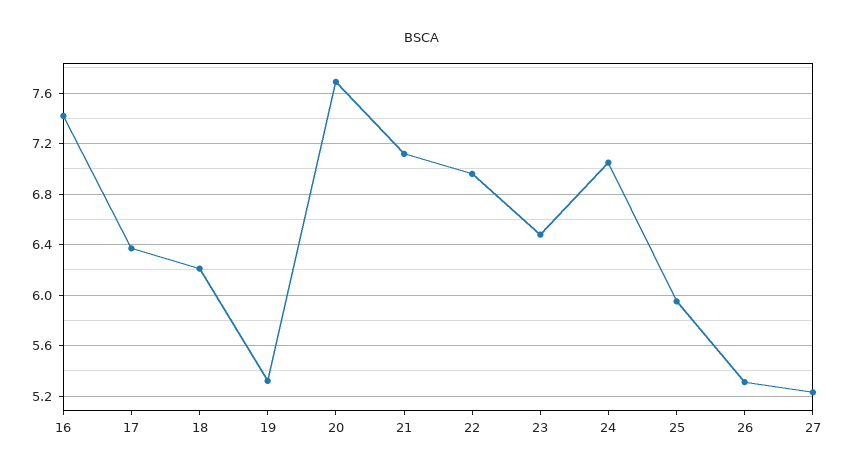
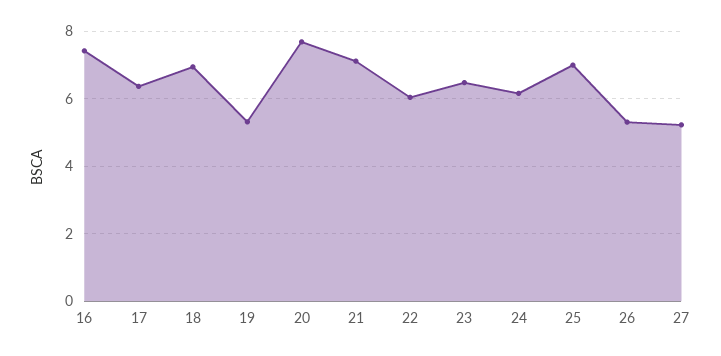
18: 6.2 -> 7
22: 6.95 -> 6
24: 7.05 -> 6.2
25: 5.95 -> 7

